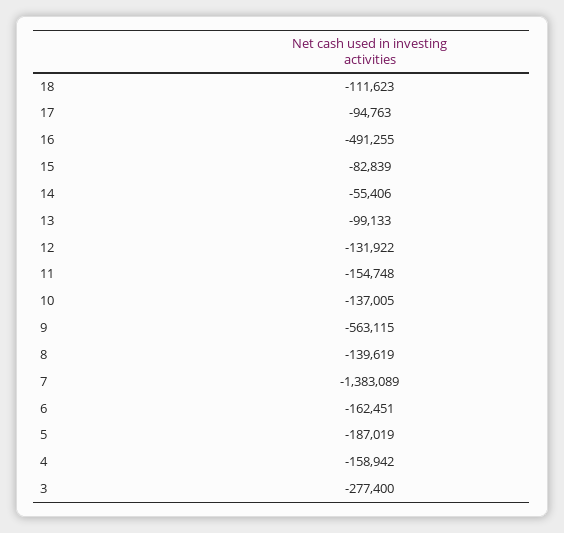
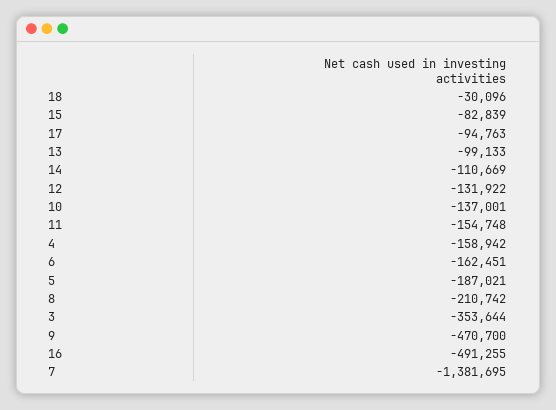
18: -111623 -> -30096
14: -55406 -> -110669
10: -137005 -> -137001
9: -563115 -> -470700
8: -139619 -> -210742
7: -1383089 -> -1381695
5: -187019 -> -187021
3: -277400 -> -353644

